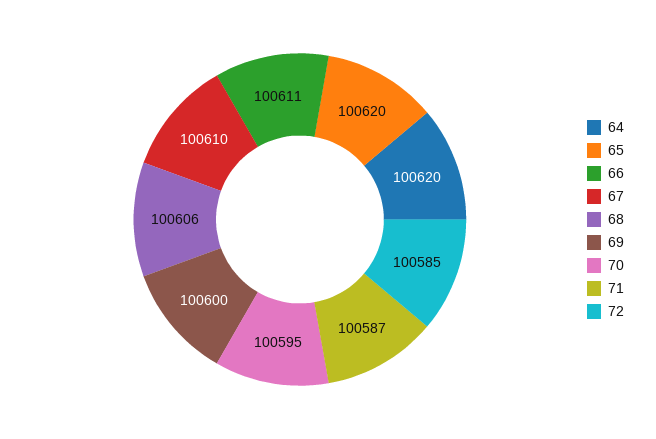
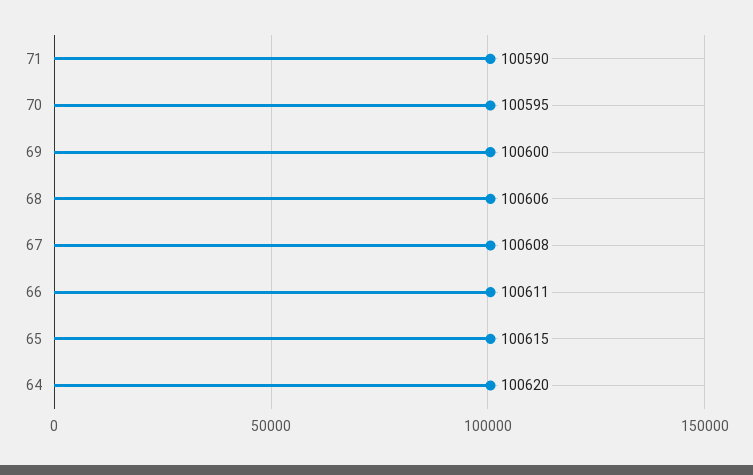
65: 100620 -> 100615
67: 100610 -> 100608
71: 100587 -> 100590
72: 100585 -> none

